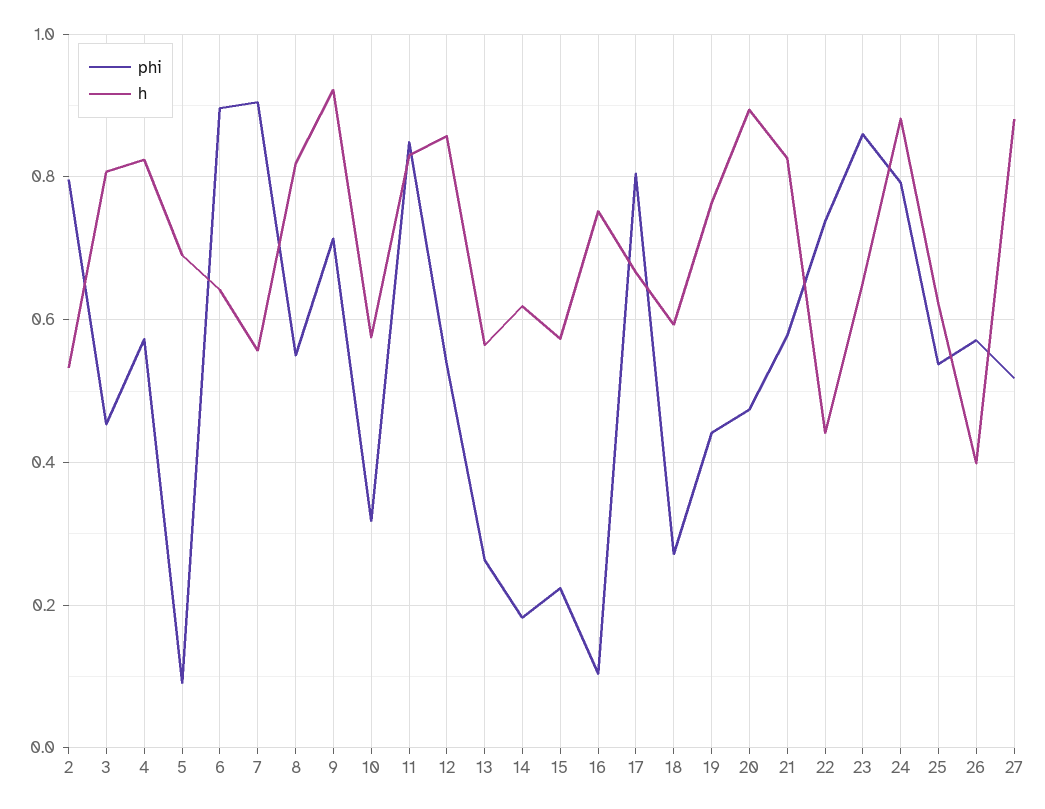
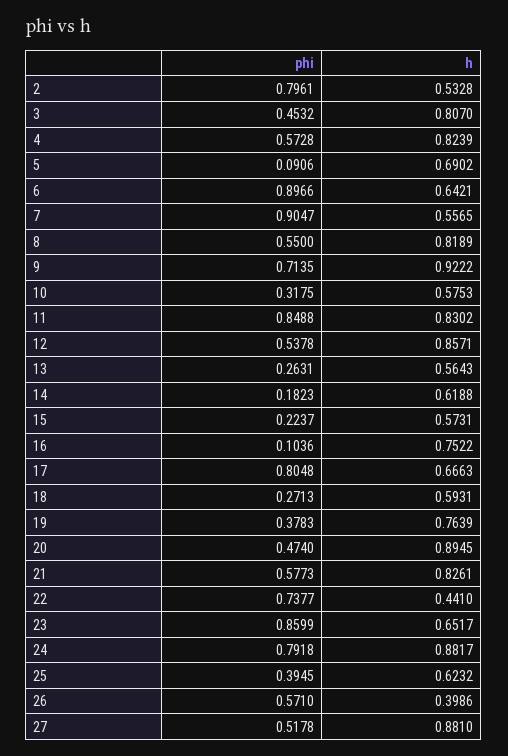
phi, 19: 0.44 -> 0.3783
phi, 25: 0.54 -> 0.3945

